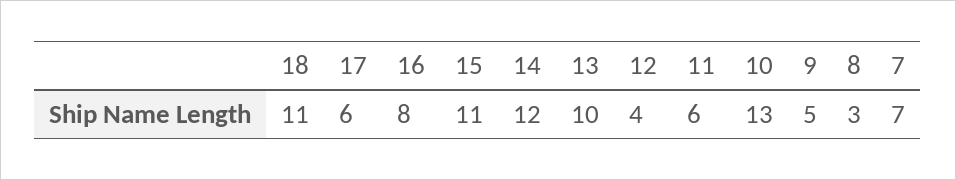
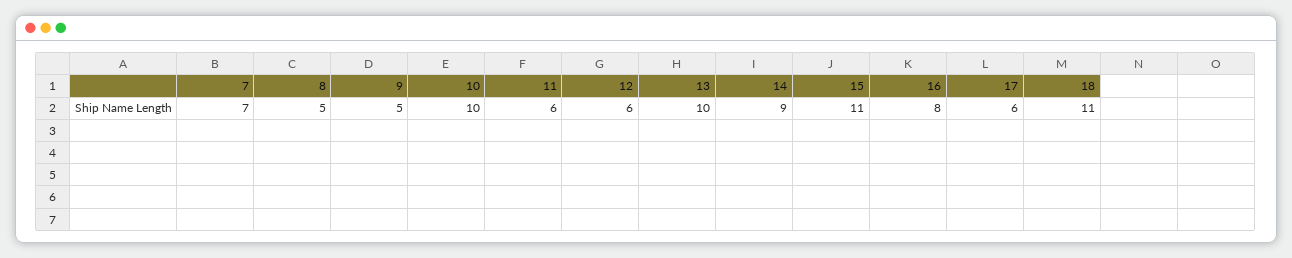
14: 12 -> 9
12: 4 -> 6
10: 13 -> 10
8: 3 -> 5

